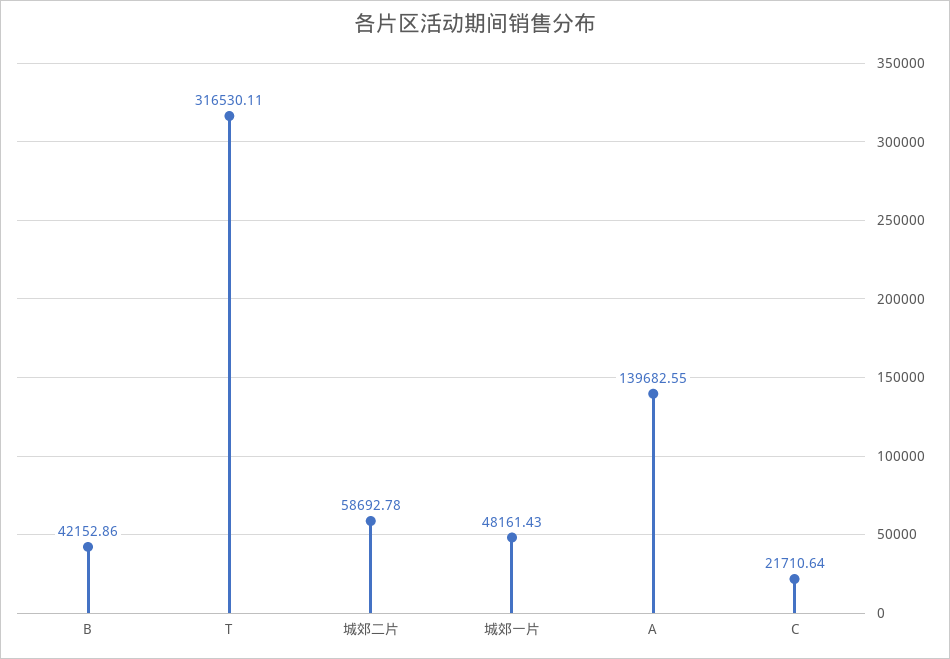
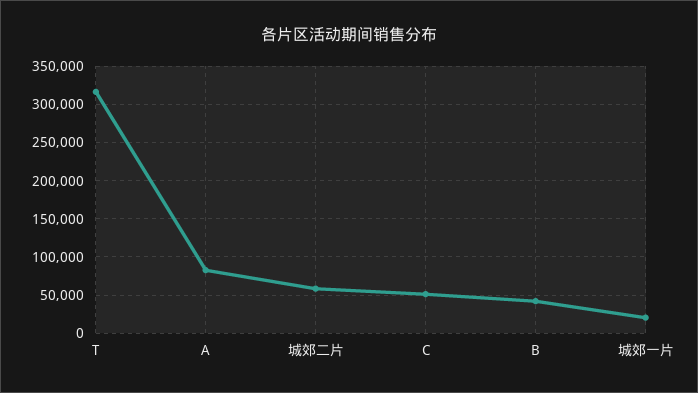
城郊一片: 48161.43 -> 20000
A: 139682.55 -> 80000
C: 21710.64 -> 50000

